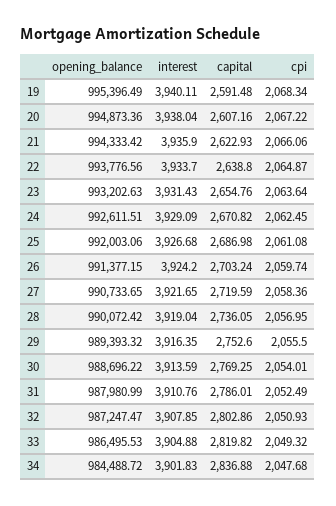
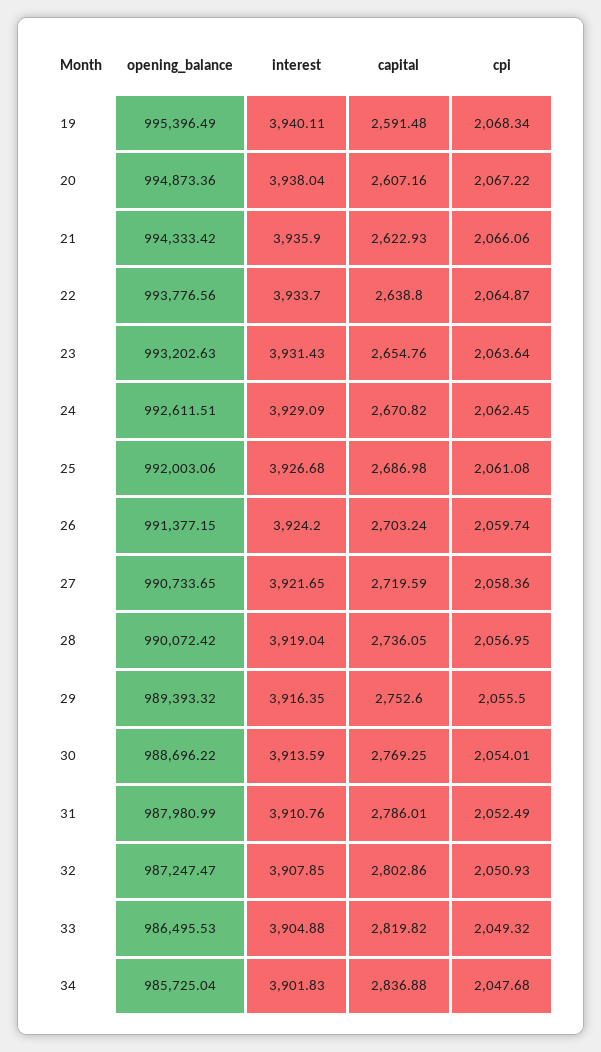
opening_balance, 34: 984488.72 -> 985725.04

